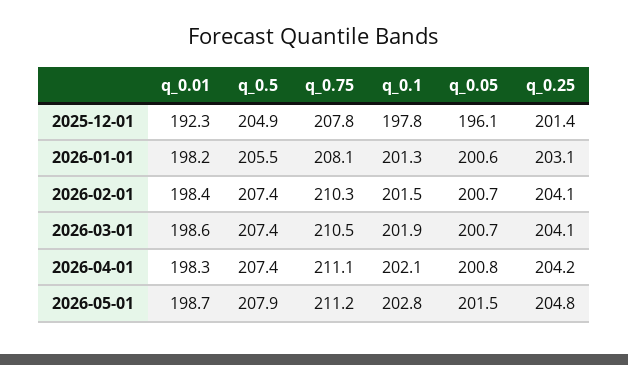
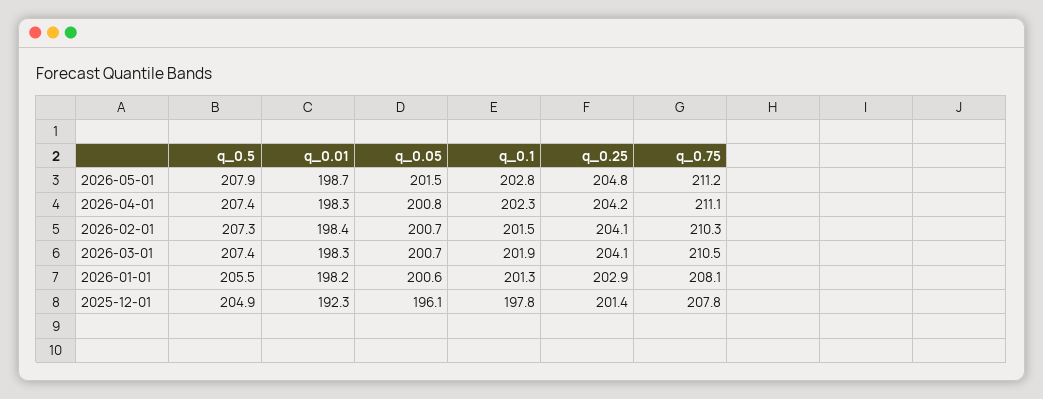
q_0.25, 2026-01-01: 203.1 -> 202.9
q_0.5, 2026-02-01: 207.4 -> 207.3
q_0.01, 2026-03-01: 198.6 -> 198.3
q_0.1, 2026-04-01: 202.1 -> 202.3

